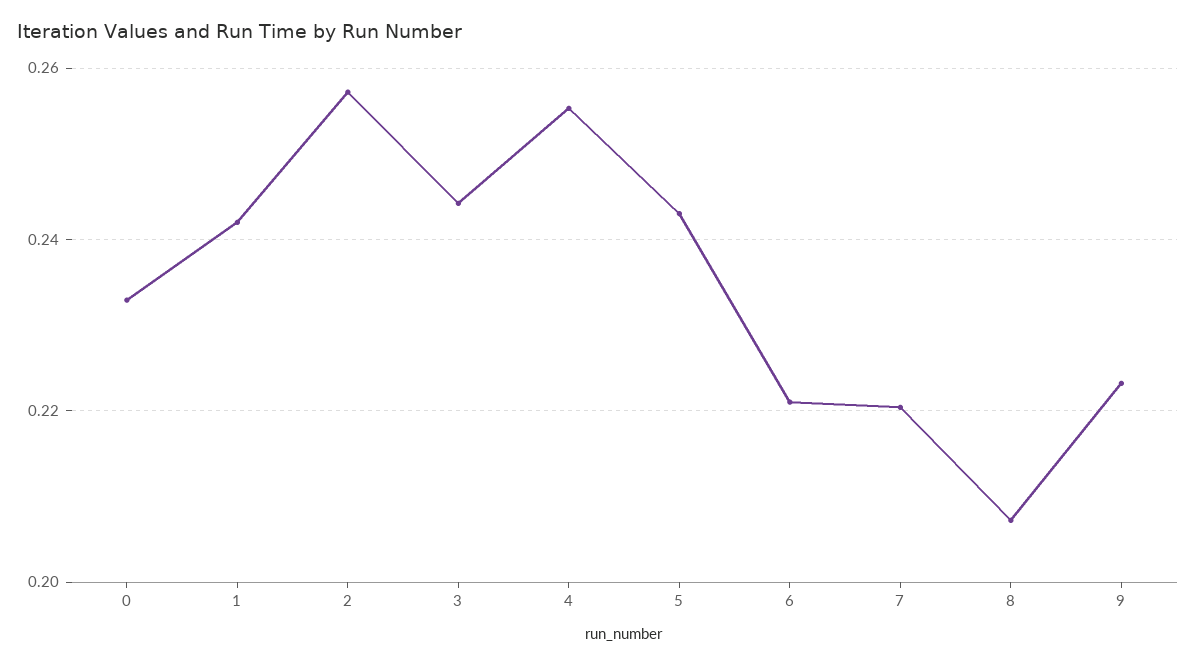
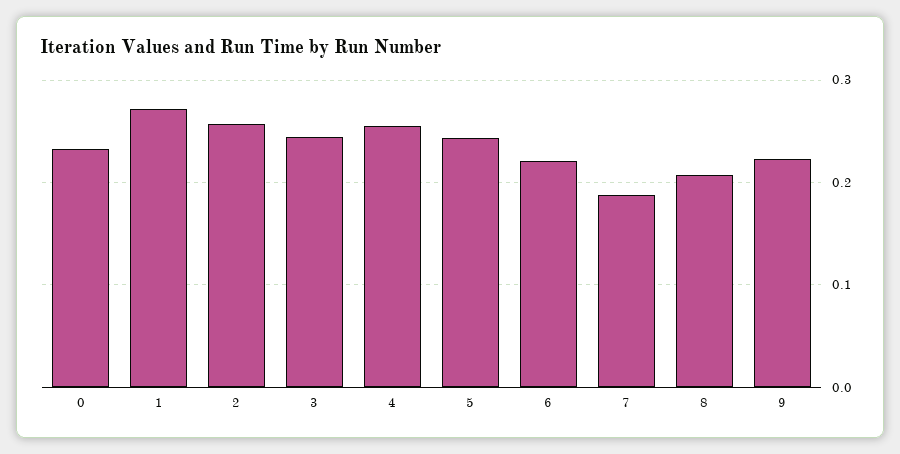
1: 0.242 -> 0.27
7: 0.22 -> 0.19

